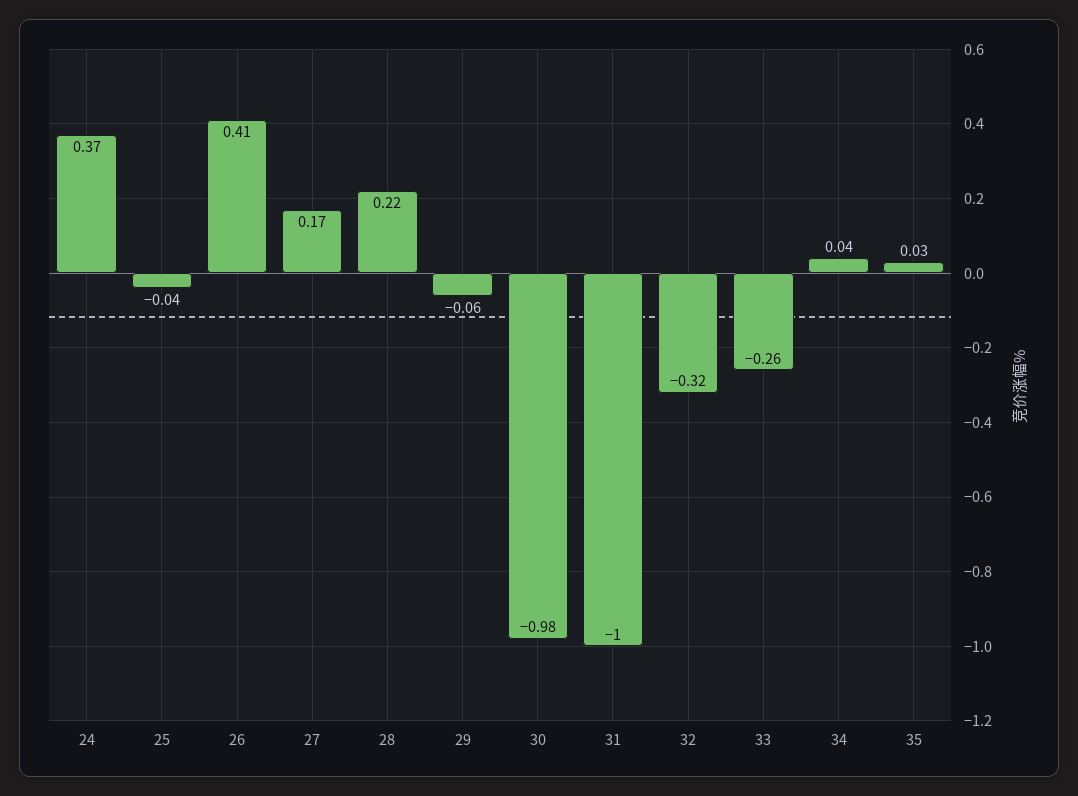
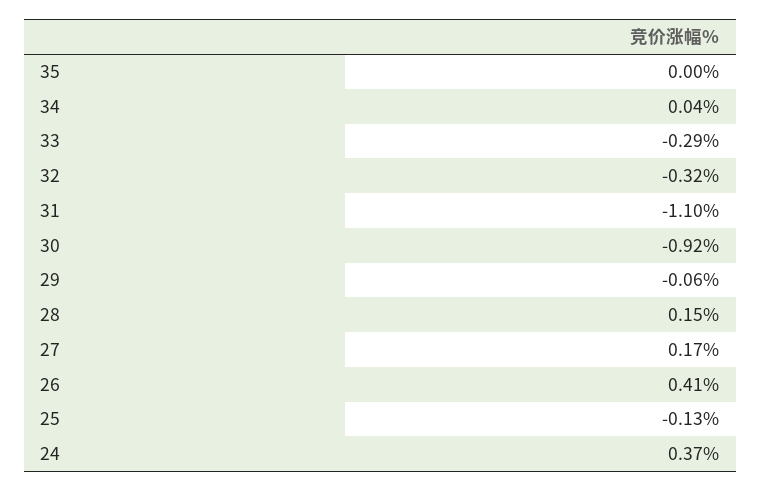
25: -0.04 -> -0.13
28: 0.22 -> 0.15
30: -0.98 -> -0.92
31: -1 -> -1.1
33: -0.26 -> -0.29
35: 0.03 -> 0

